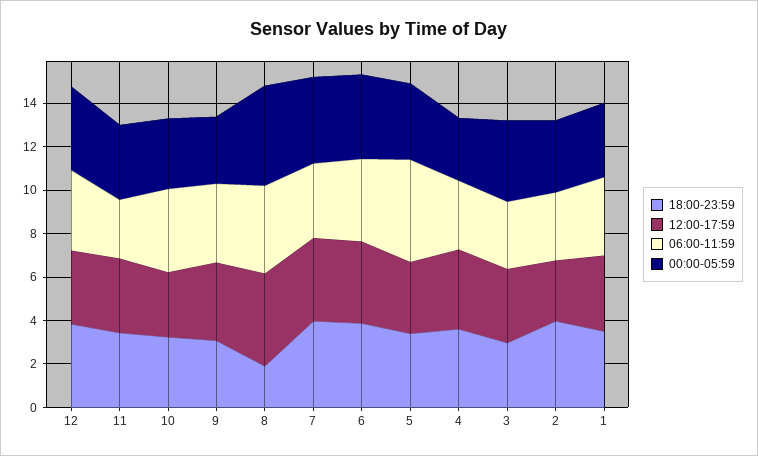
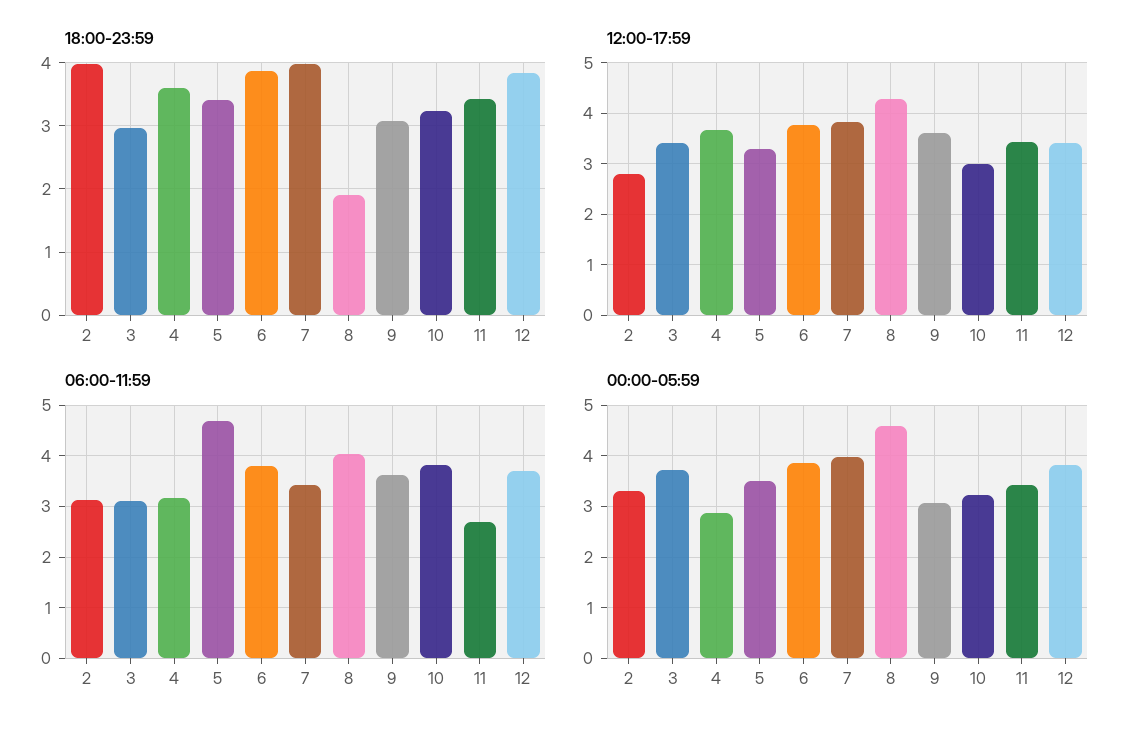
18:00-23:59, 1: 3.5 -> none
12:00-17:59, 1: 3.5 -> none
06:00-11:59, 1: 3.5 -> none
00:00-05:59, 1: 3.5 -> none

